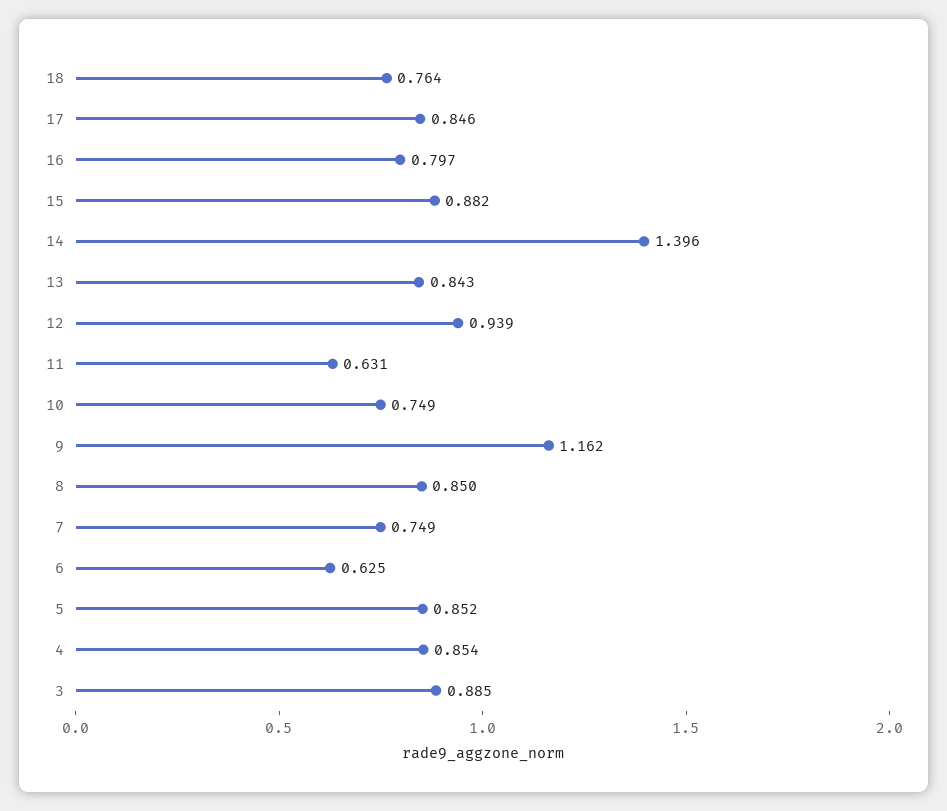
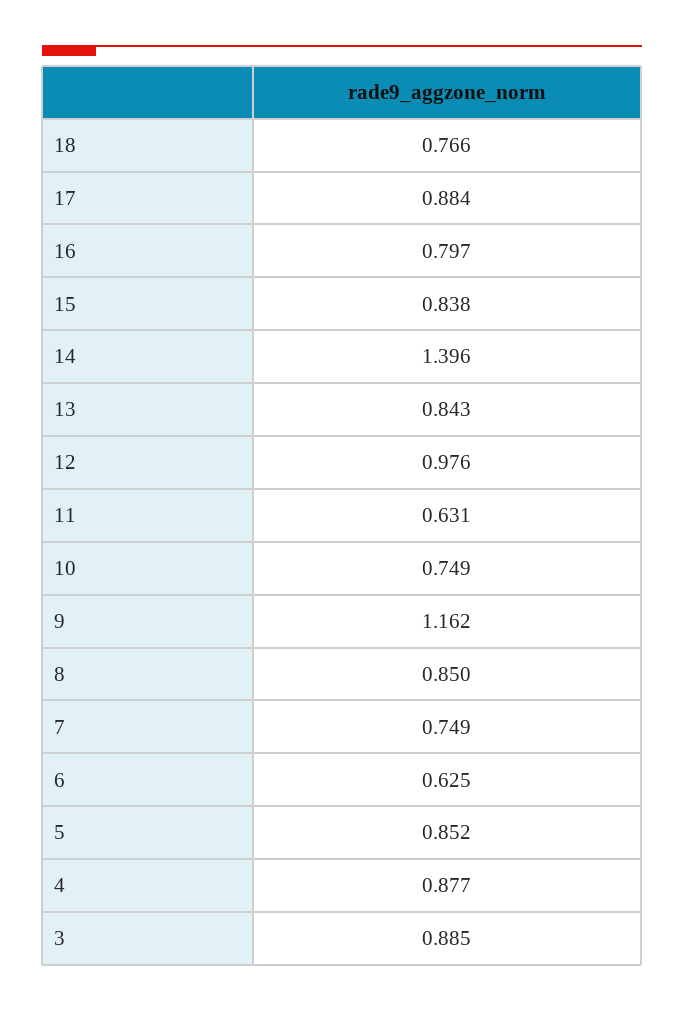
18: 0.764 -> 0.766
17: 0.846 -> 0.884
15: 0.882 -> 0.838
12: 0.939 -> 0.976
4: 0.854 -> 0.877

